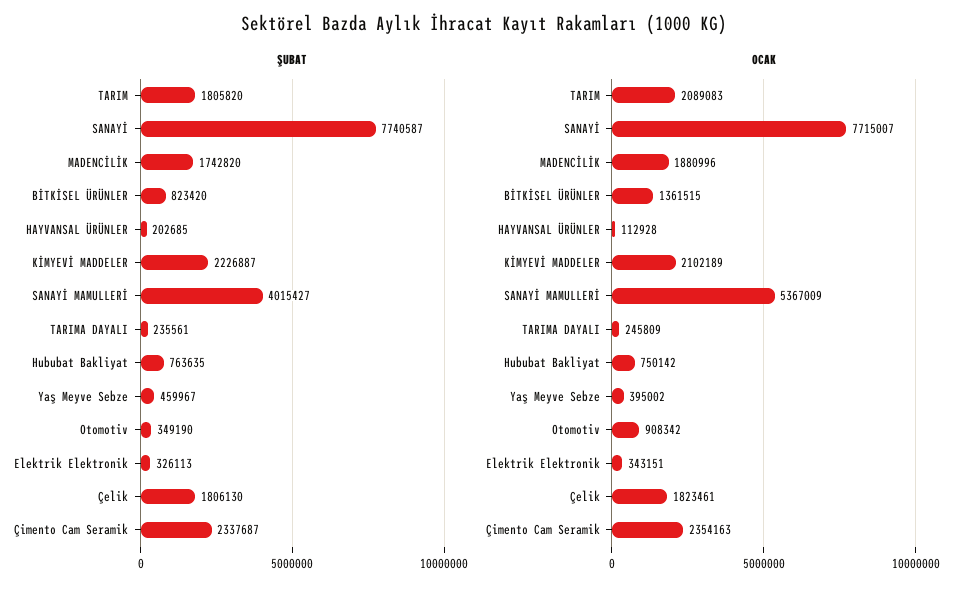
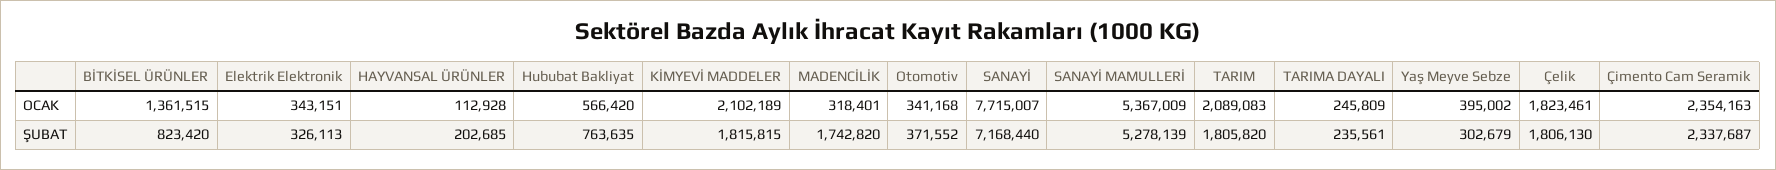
ŞUBAT, SANAYİ: 7740587 -> 7168440
ŞUBAT, KİMYEVİ MADDELER: 2226887 -> 1815815
ŞUBAT, SANAYİ MAMULLERİ: 4015427 -> 5278139
ŞUBAT, Yaş Meyve Sebze: 459967 -> 302679
ŞUBAT, Otomotiv: 349190 -> 371552
OCAK, MADENCİLİK: 1880996 -> 318401
OCAK, Hububat Bakliyat: 750142 -> 566420
OCAK, Otomotiv: 908342 -> 341168

